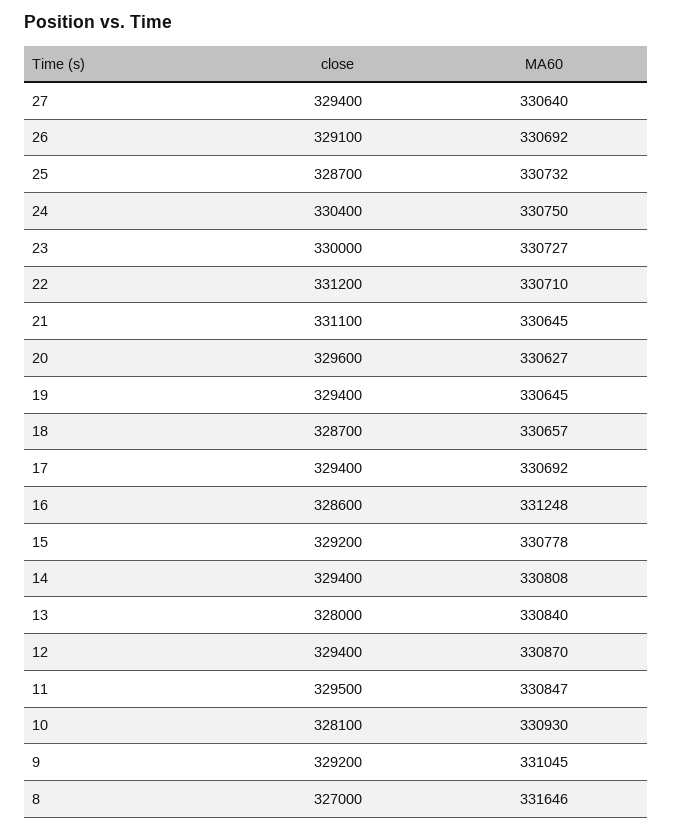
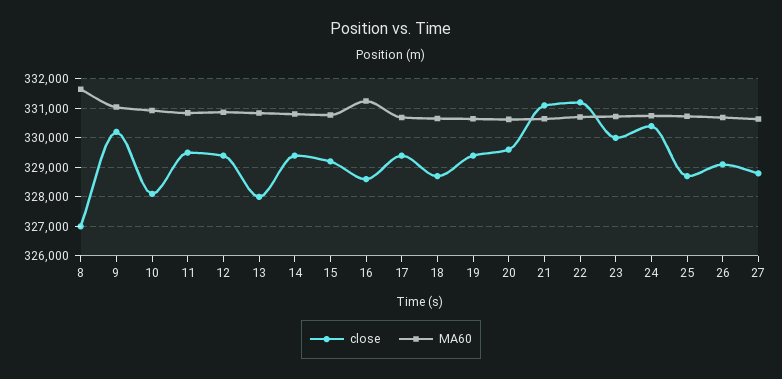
close, 27: 329400 -> 328750
close, 9: 329200 -> 330250

